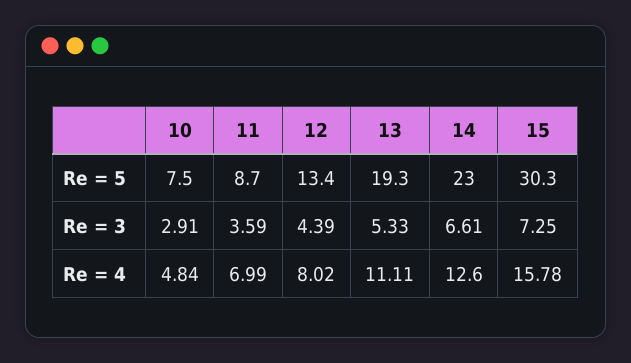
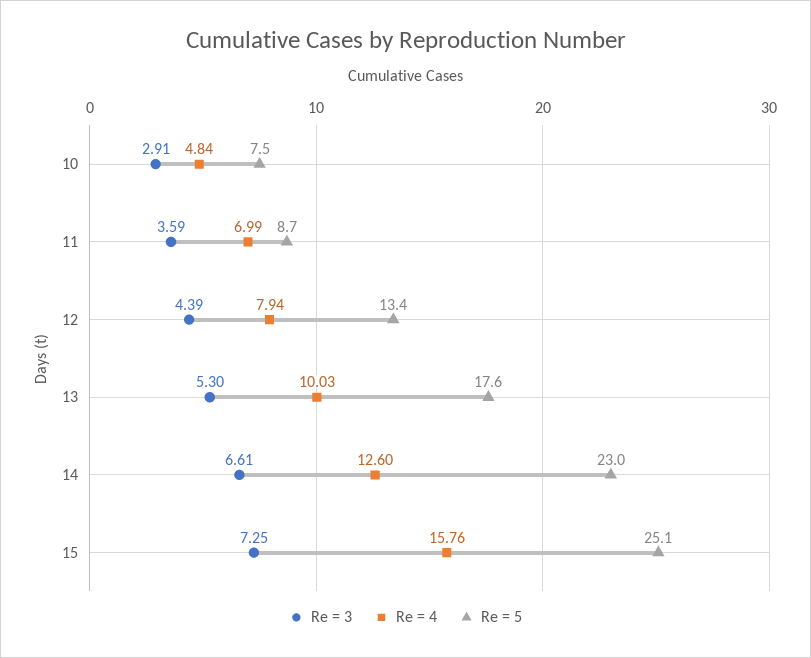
Re = 5, 13: 19.3 -> 17.6
Re = 5, 15: 30.3 -> 25.1
Re = 3, 13: 5.33 -> 5.3
Re = 4, 12: 8.02 -> 7.94
Re = 4, 13: 11.11 -> 10.03
Re = 4, 15: 15.78 -> 15.76

